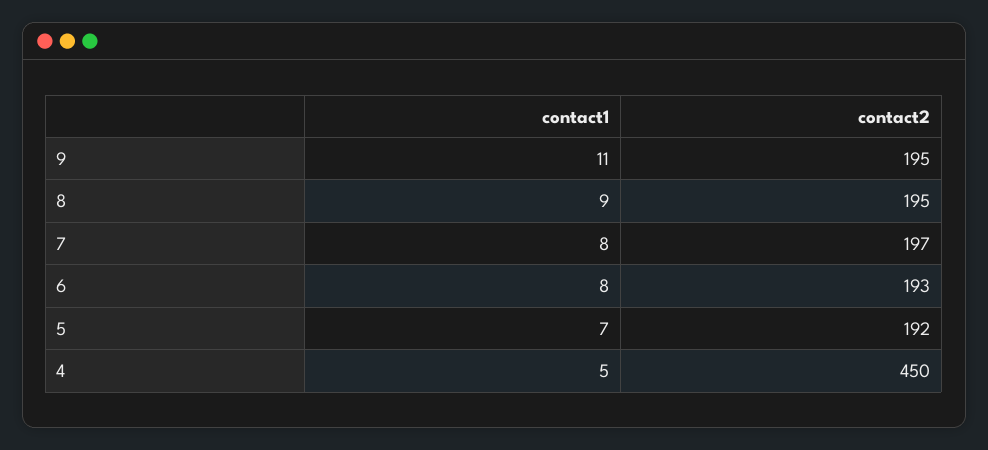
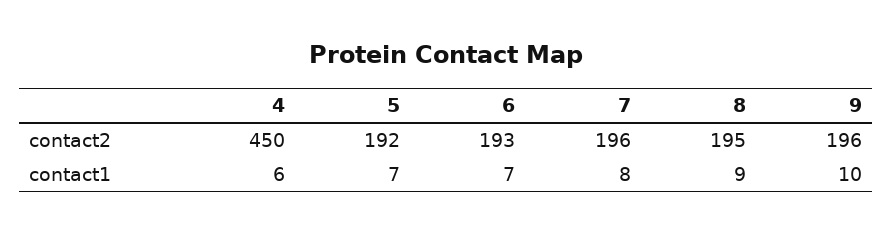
contact1, 9: 11 -> 10
contact2, 9: 195 -> 196
contact2, 7: 197 -> 196
contact1, 6: 8 -> 7
contact1, 4: 5 -> 6

